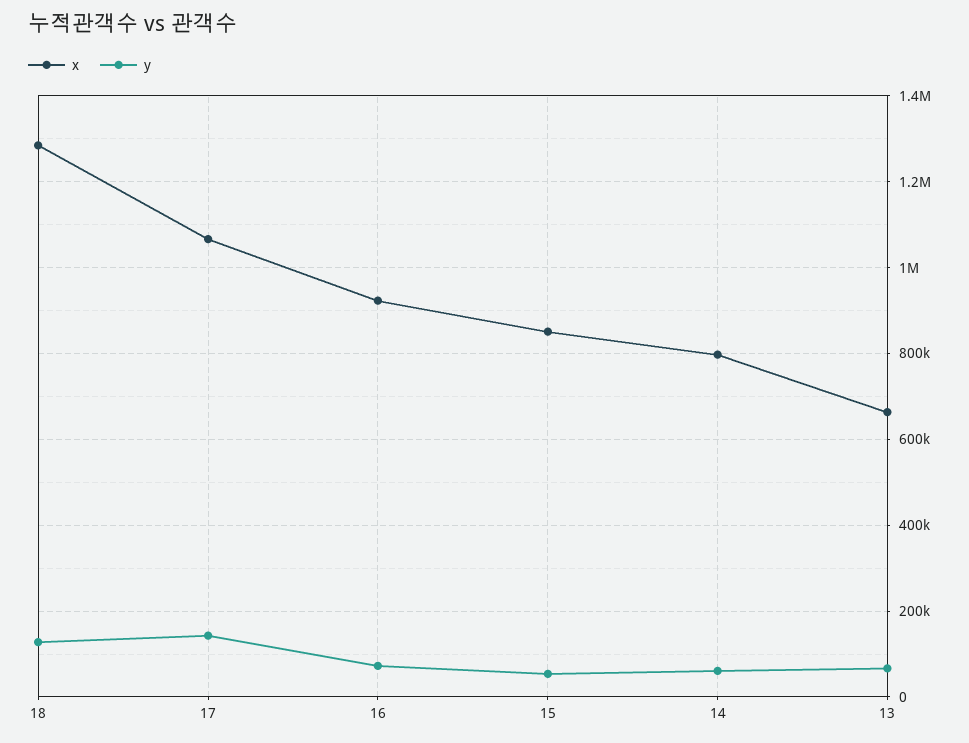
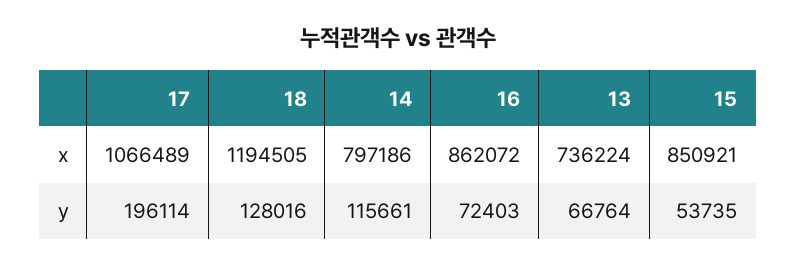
x, 18: 1280000 -> 1194505
y, 17: 140000 -> 196114
x, 16: 920000 -> 862072
y, 14: 60000 -> 115661
x, 13: 660000 -> 736224

